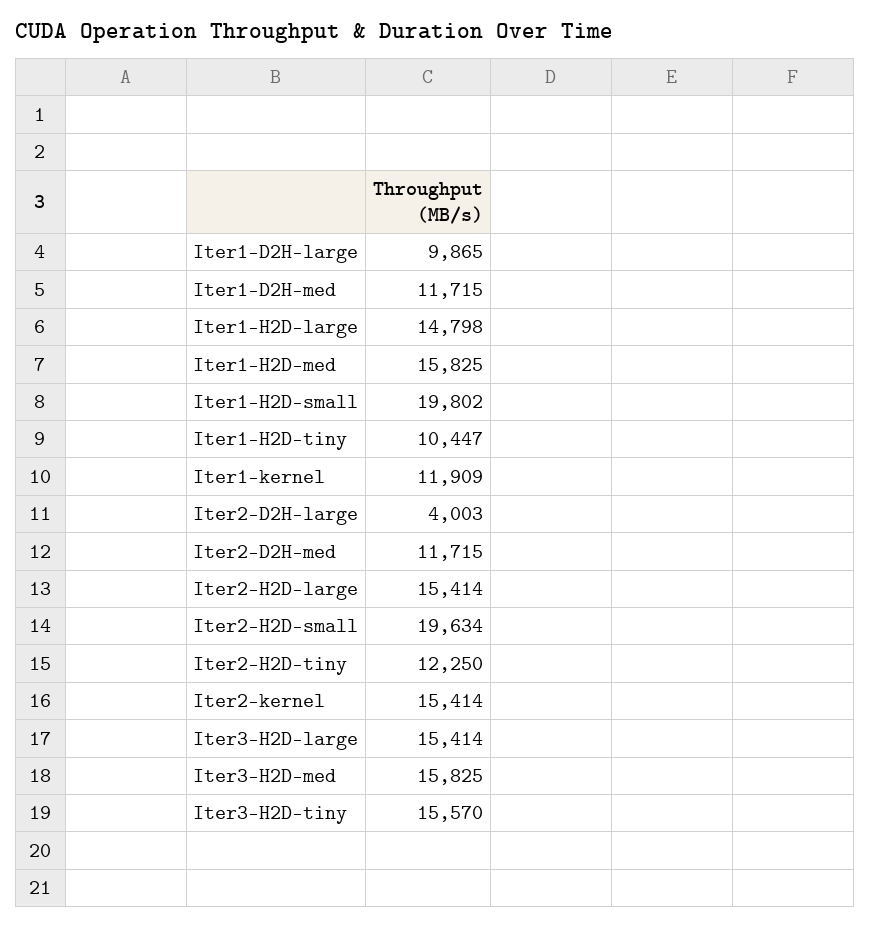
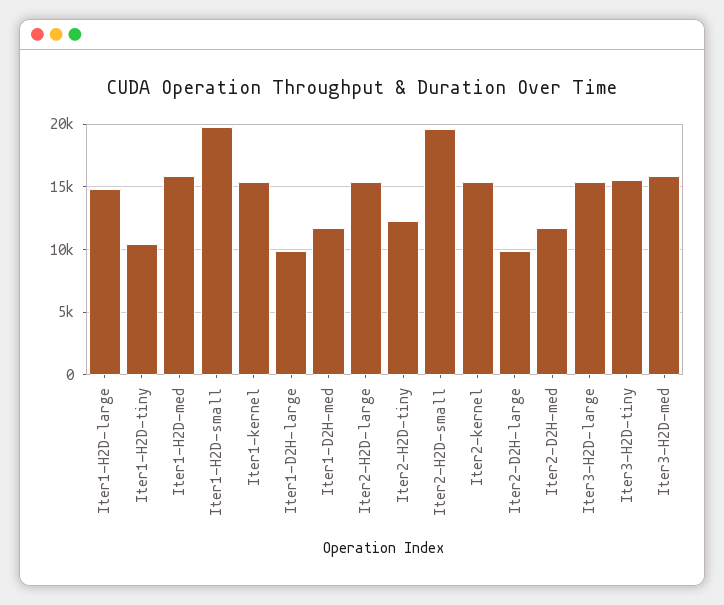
Iter1-kernel: 11909 -> 15500
Iter2-D2H-large: 4003 -> 10000

